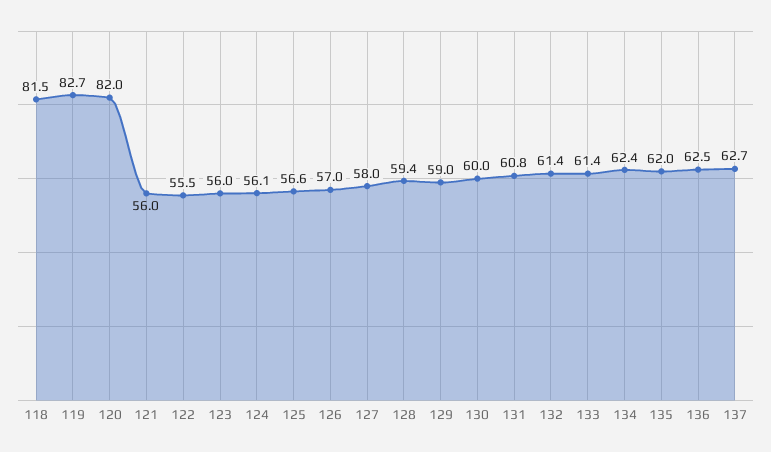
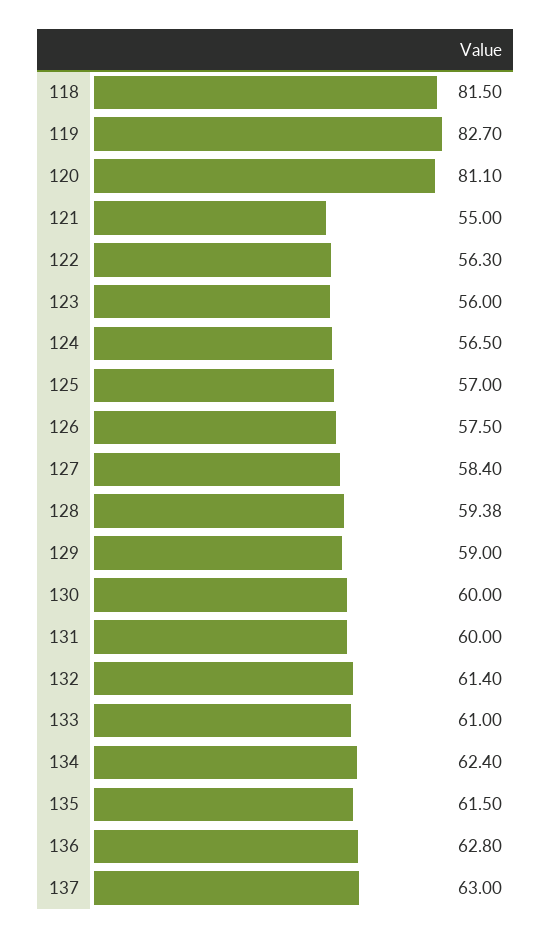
120: 82 -> 81.1
121: 56 -> 55
122: 55.5 -> 56.3
124: 56.1 -> 56.5
125: 56.6 -> 57
126: 57 -> 57.5
127: 58 -> 58.4
131: 60.8 -> 60
133: 61.4 -> 61
135: 62 -> 61.5
136: 62.5 -> 62.8
137: 62.7 -> 63

